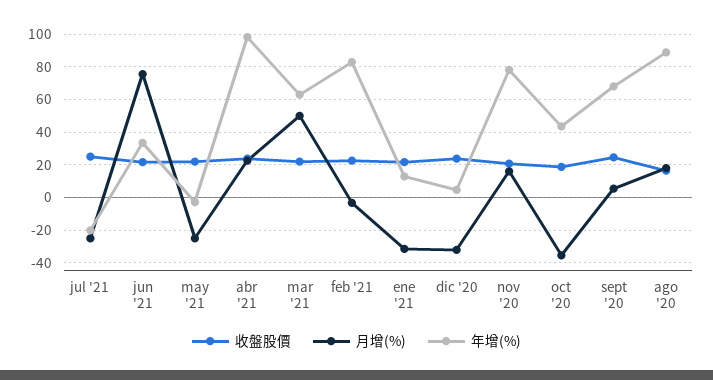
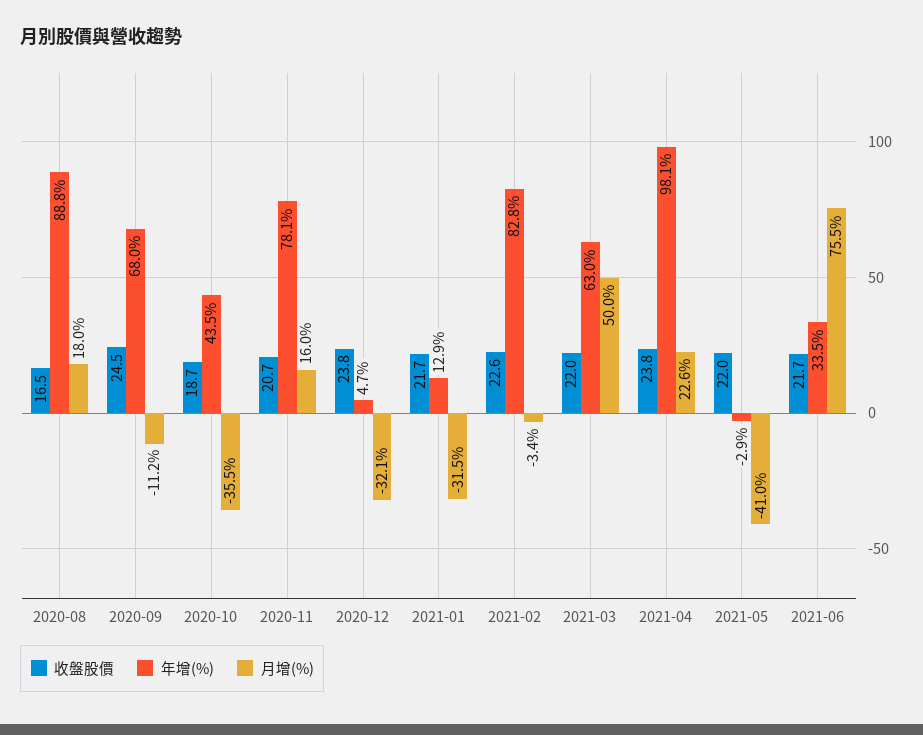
收盤股價, jul '21: 25 -> none
月增(%), jul '21: -25 -> none
年增(%), jul '21: -20 -> none
月增(%), may '21: -25 -> -41
月增(%), sept '20: 5 -> -11.2

